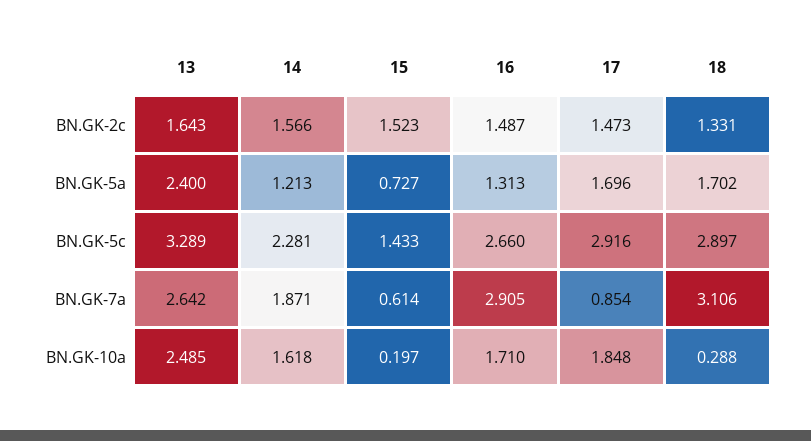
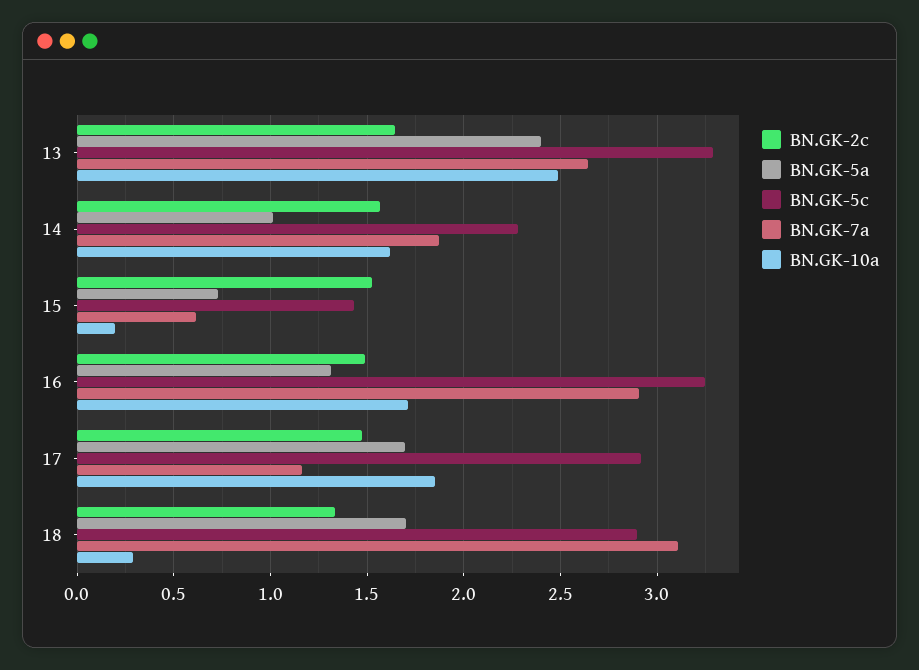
BN.GK-5a, 14: 1.213 -> 1
BN.GK-5c, 16: 2.66 -> 3.25
BN.GK-7a, 17: 0.854 -> 1.15

